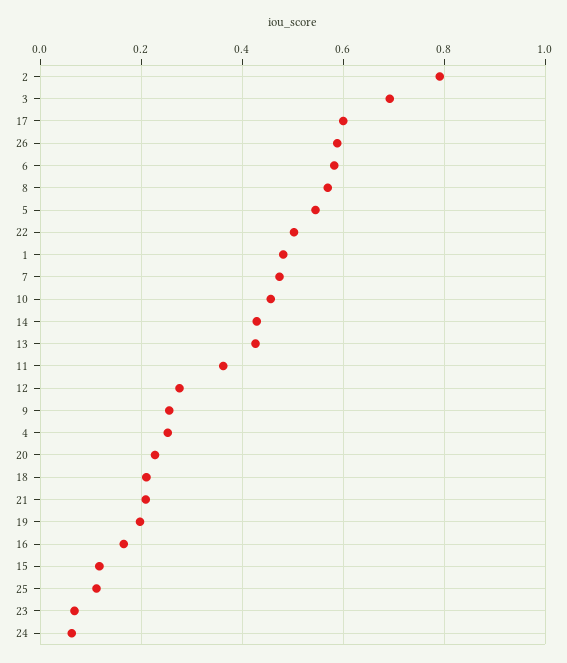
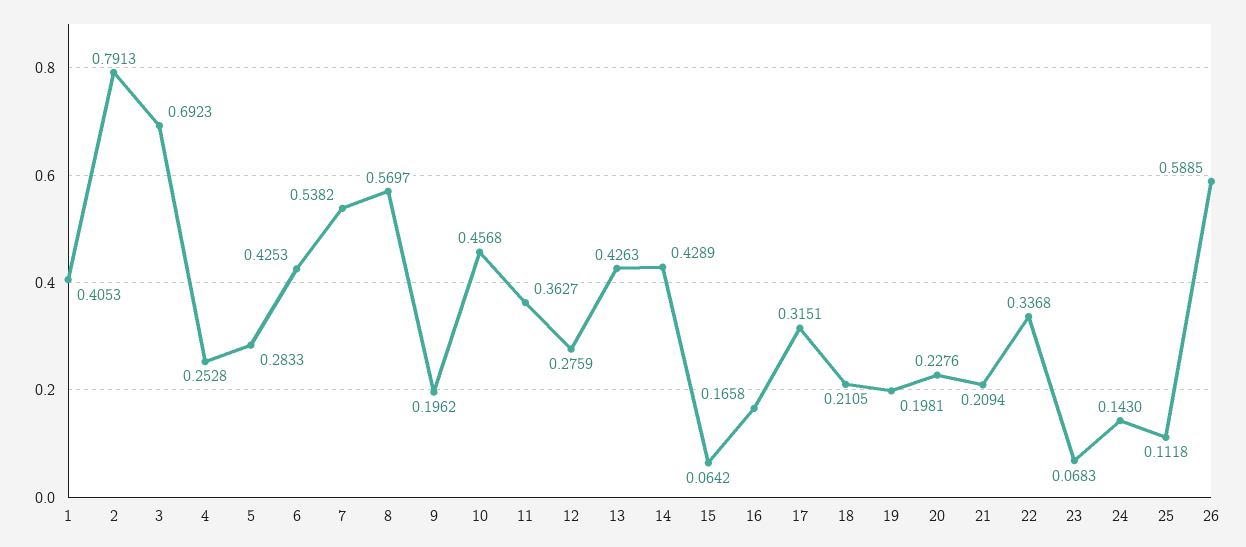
17: 0.6 -> 0.3151
6: 0.58 -> 0.4253
5: 0.54 -> 0.2833
22: 0.5 -> 0.3368
1: 0.48 -> 0.4053
7: 0.48 -> 0.5382
9: 0.26 -> 0.1962
15: 0.12 -> 0.0642
24: 0.06 -> 0.143

